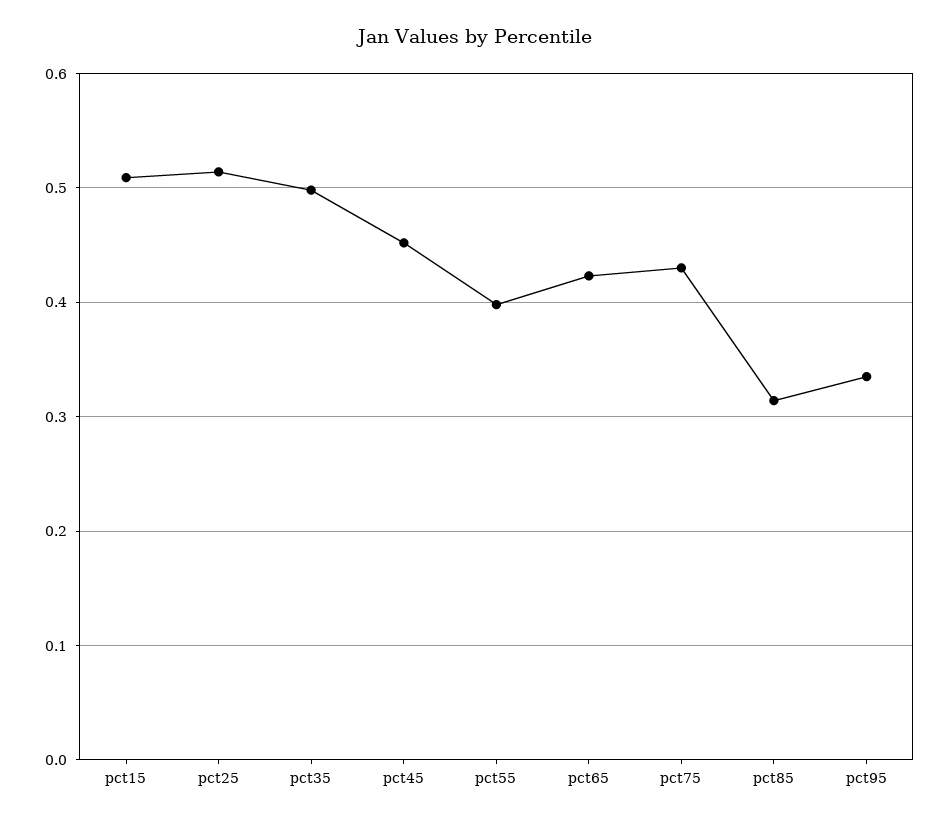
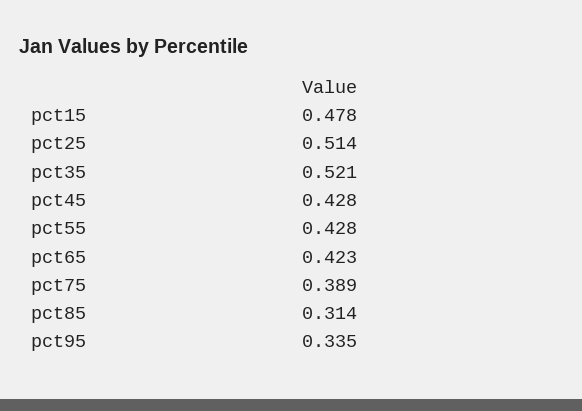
pct15: 0.51 -> 0.478
pct35: 0.5 -> 0.521
pct45: 0.45 -> 0.428
pct55: 0.4 -> 0.428
pct75: 0.43 -> 0.389

